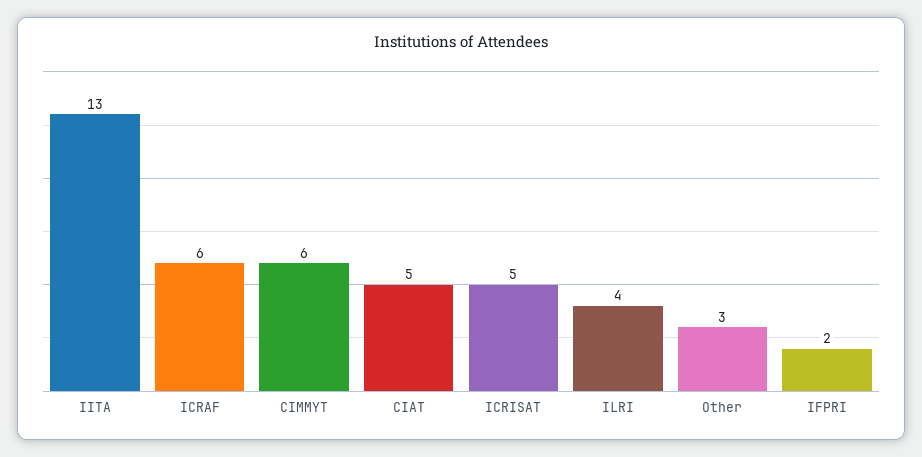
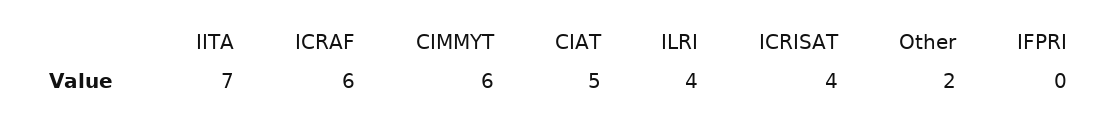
IITA: 13 -> 7
ICRISAT: 5 -> 4
Other: 3 -> 2
IFPRI: 2 -> 0

